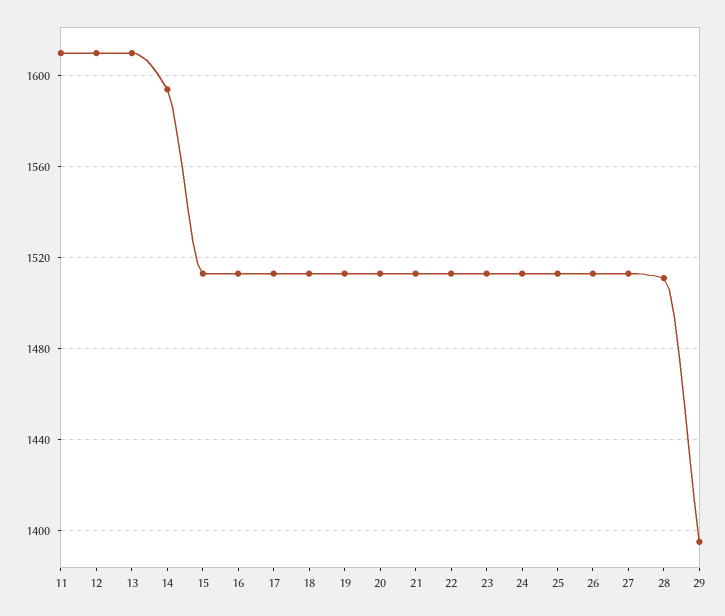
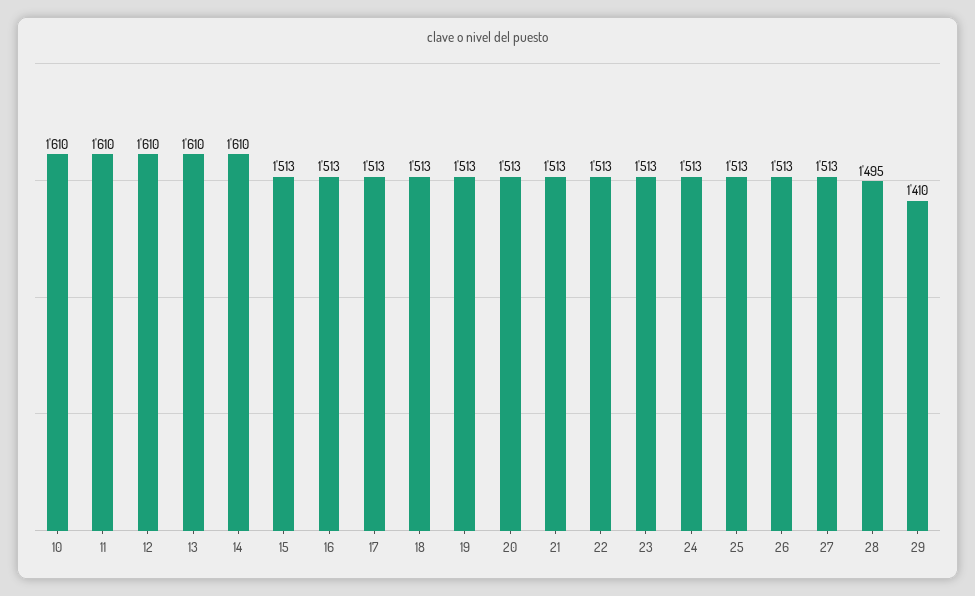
14: 1595 -> 1610
28: 1510 -> 1495
29: 1395 -> 1410
10: none -> 1610

